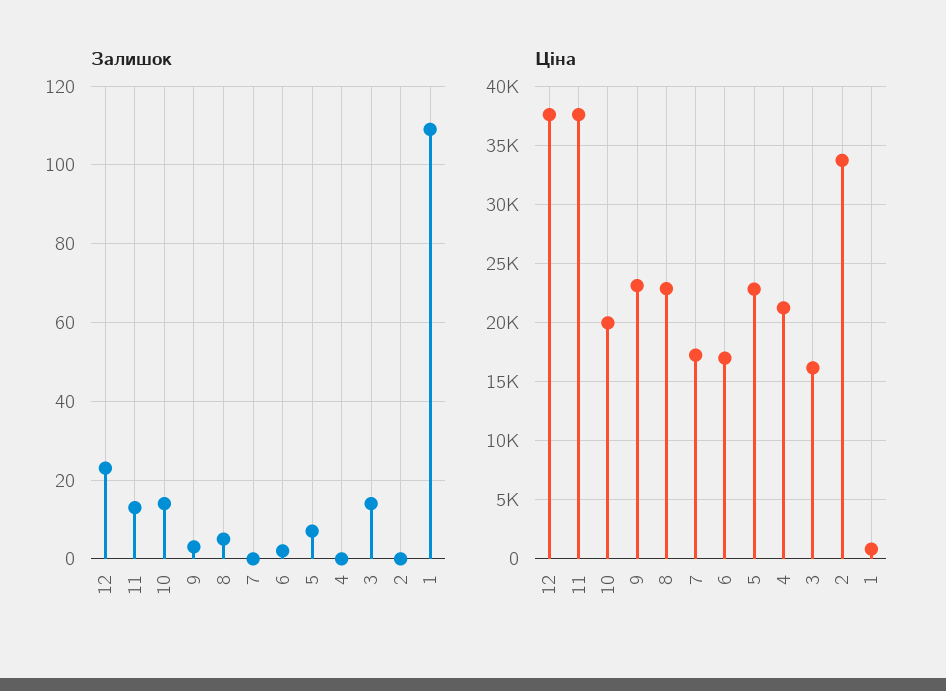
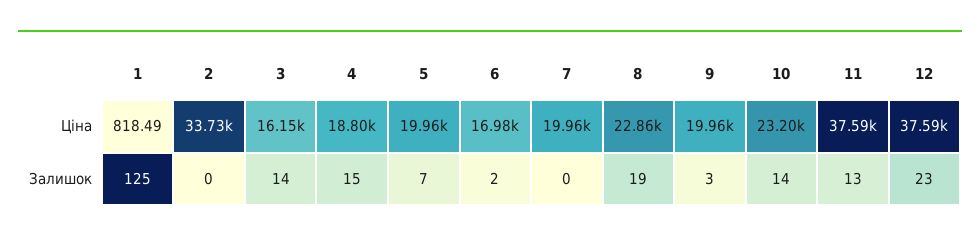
Залишок, 8: 5 -> 19
Залишок, 4: 0 -> 15
Залишок, 1: 110 -> 125
Ціна, 10: 20000 -> 23200
Ціна, 9: 23000 -> 19960
Ціна, 7: 17000 -> 19960
Ціна, 5: 23000 -> 19960
Ціна, 4: 21000 -> 18800

